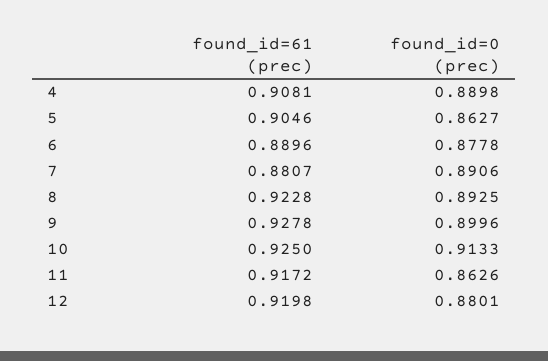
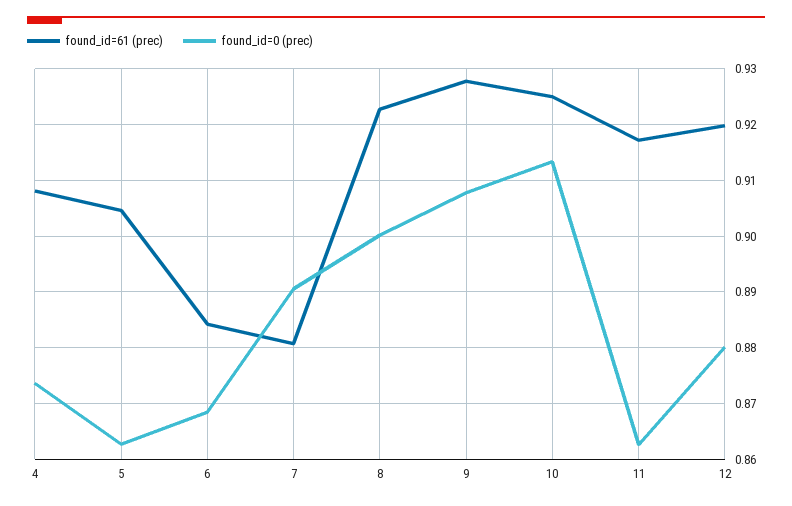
found_id=0 (prec), 4: 0.8898 -> 0.874
found_id=61 (prec), 6: 0.8896 -> 0.884
found_id=0 (prec), 6: 0.8778 -> 0.868
found_id=0 (prec), 8: 0.8925 -> 0.9
found_id=0 (prec), 9: 0.8996 -> 0.908

